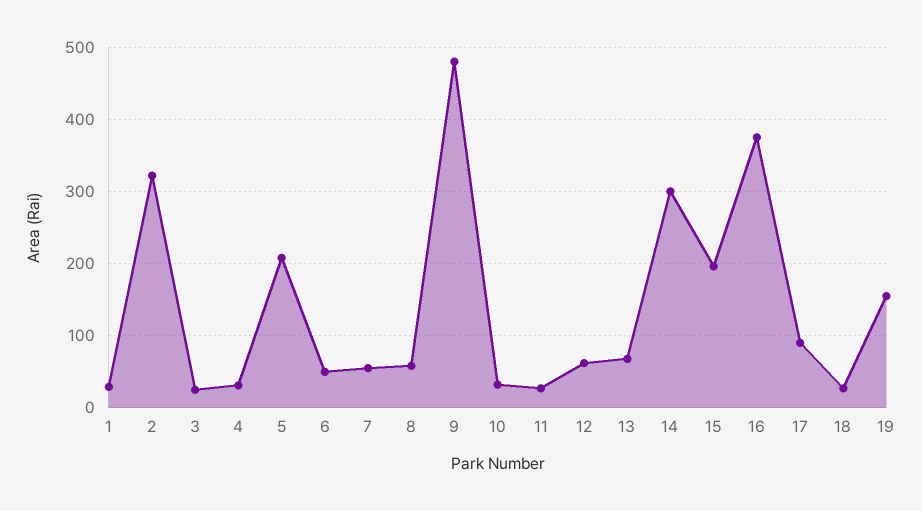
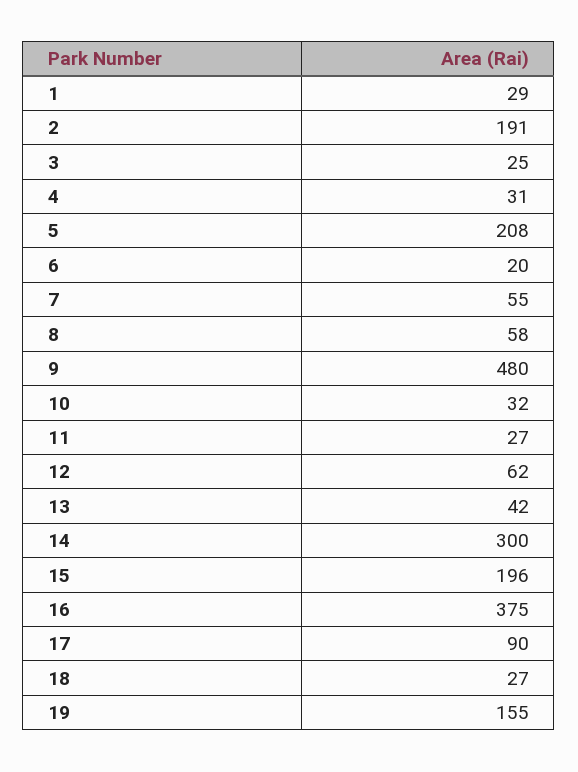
2: 320 -> 191
6: 50 -> 20
13: 70 -> 42

